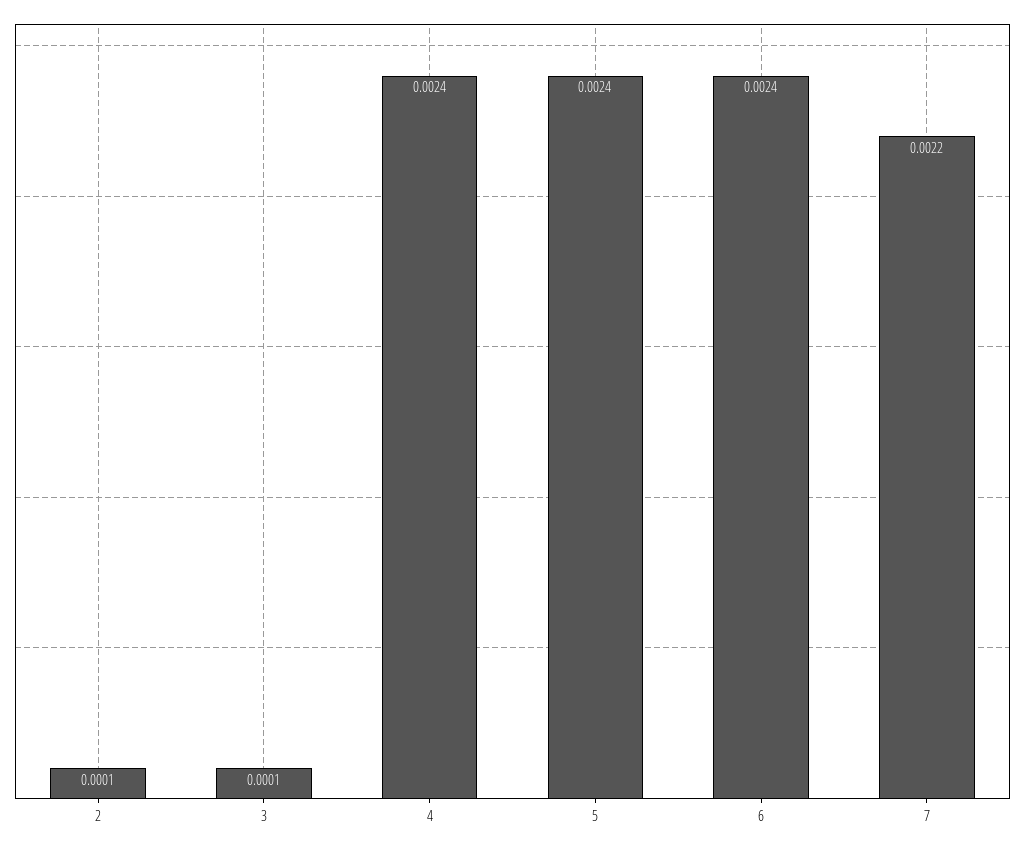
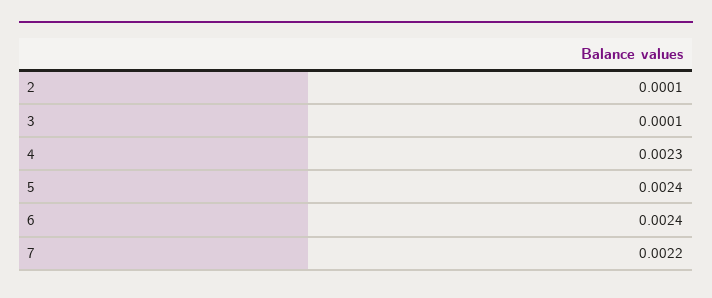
4: 0.0024 -> 0.0023

